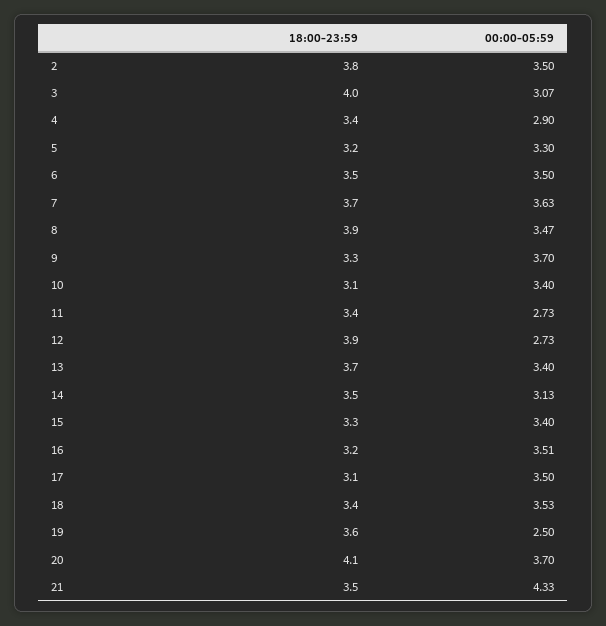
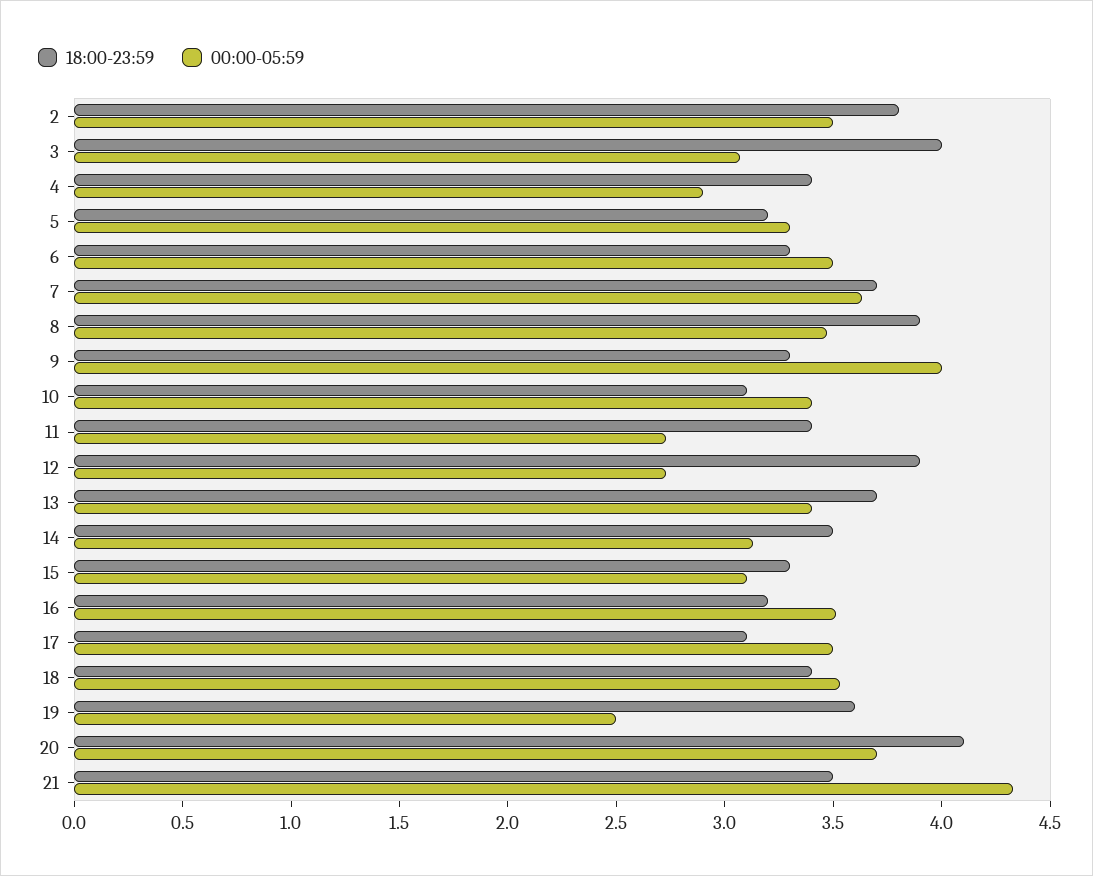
18:00-23:59, 6: 3.5 -> 3.3
00:00-05:59, 9: 3.7 -> 4
00:00-05:59, 15: 3.4 -> 3.1

